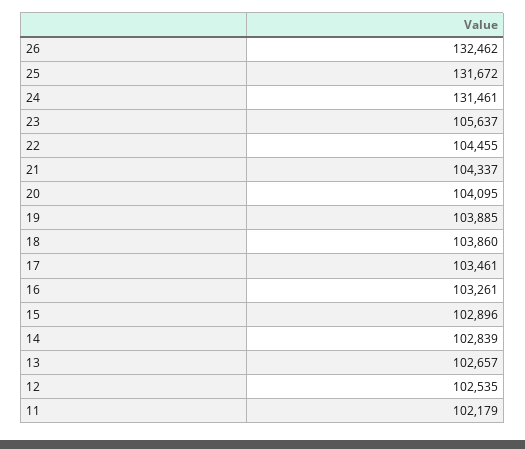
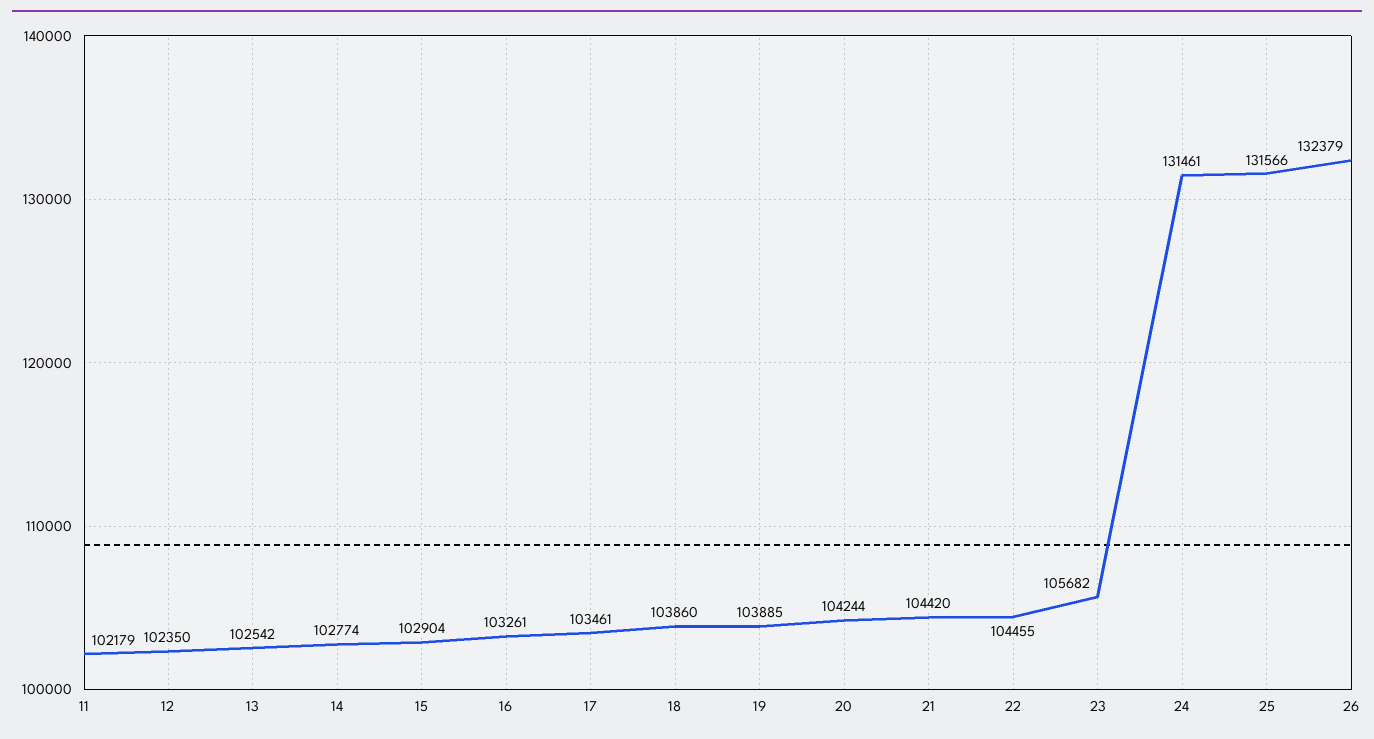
26: 132462 -> 132379
25: 131672 -> 131566
23: 105637 -> 105682
21: 104337 -> 104420
20: 104095 -> 104244
15: 102896 -> 102904
14: 102839 -> 102774
13: 102657 -> 102542
12: 102535 -> 102350

